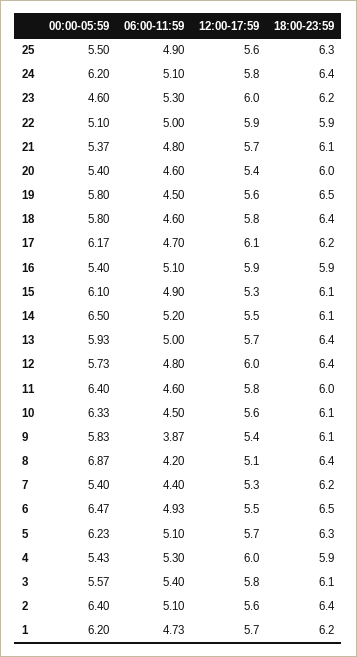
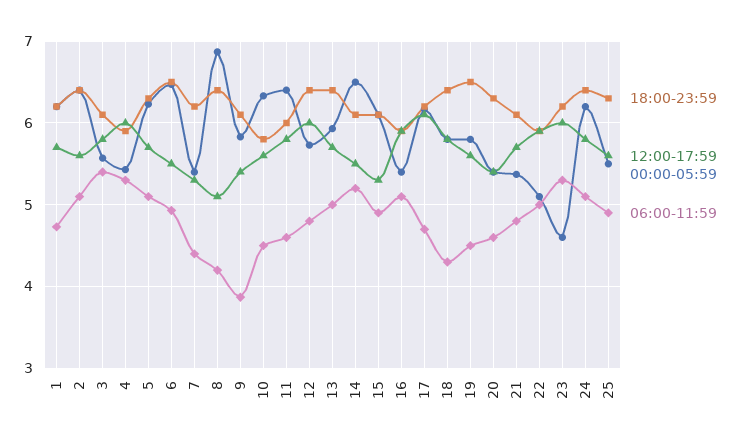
18:00-23:59, 20: 6 -> 6.3
06:00-11:59, 18: 4.6 -> 4.3
18:00-23:59, 10: 6.1 -> 5.8

